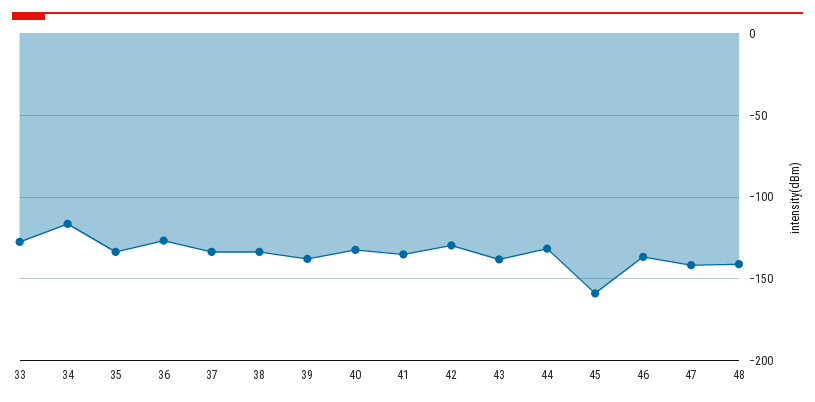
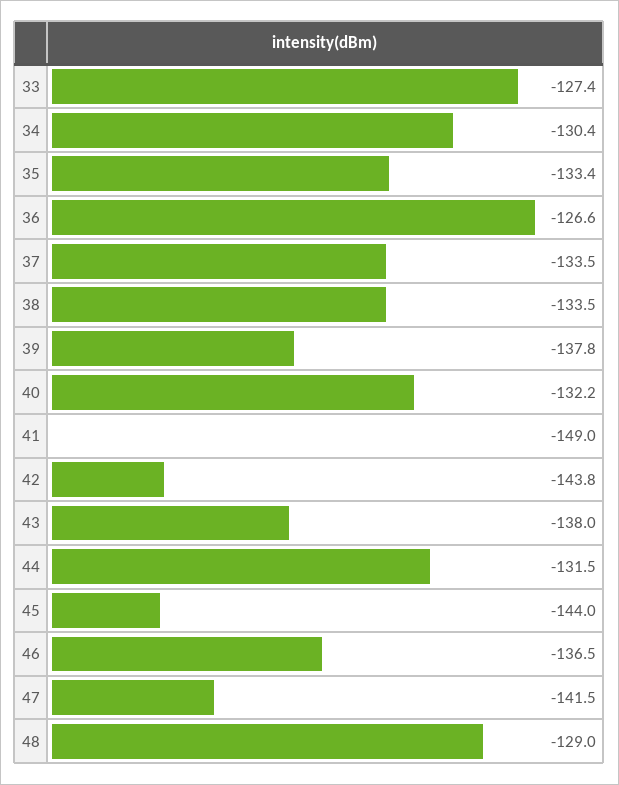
34: -115 -> -130.4
41: -135 -> -149
42: -130 -> -143.8
45: -160 -> -144
48: -140 -> -129

